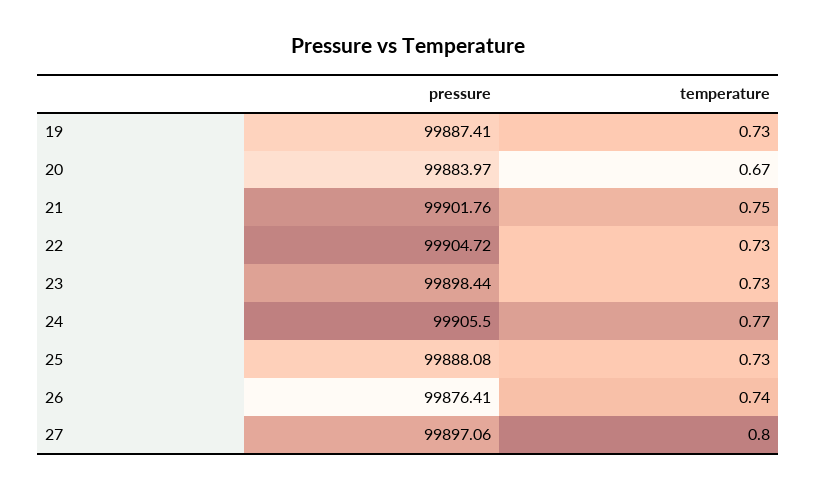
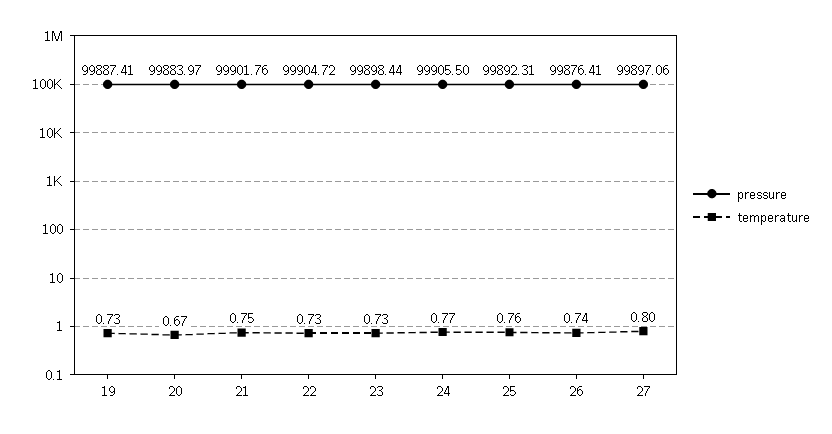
pressure, 25: 99888.08 -> 99892.31
temperature, 25: 0.73 -> 0.76

